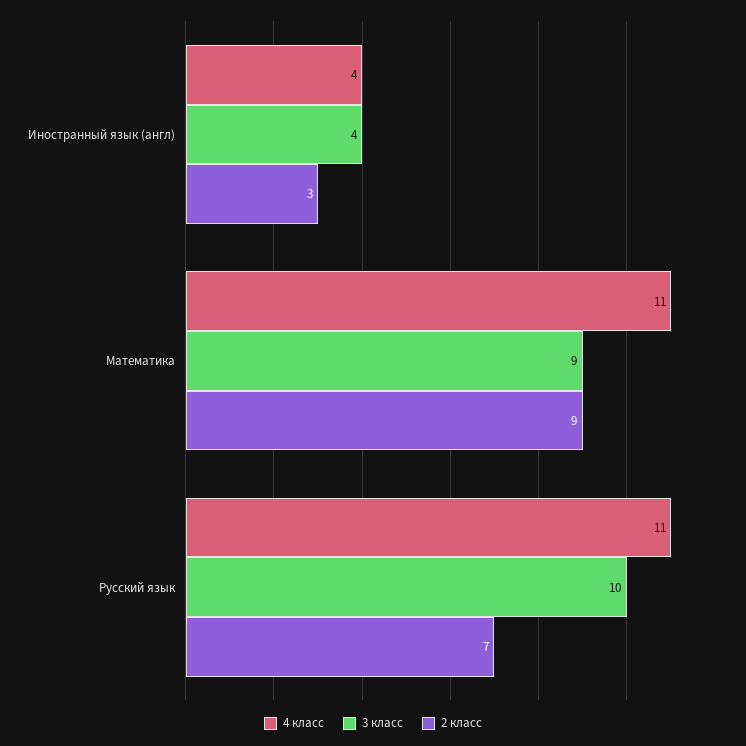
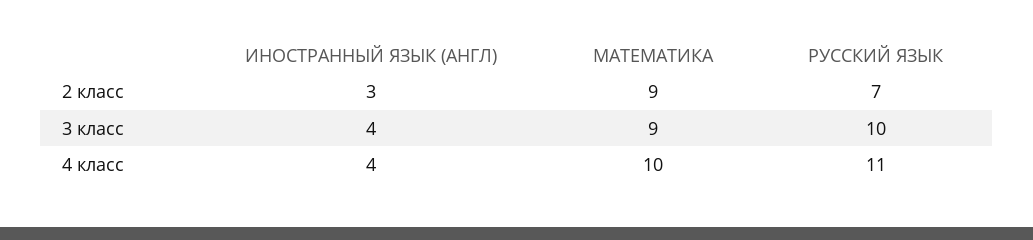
4 класс, Математика: 11 -> 10

